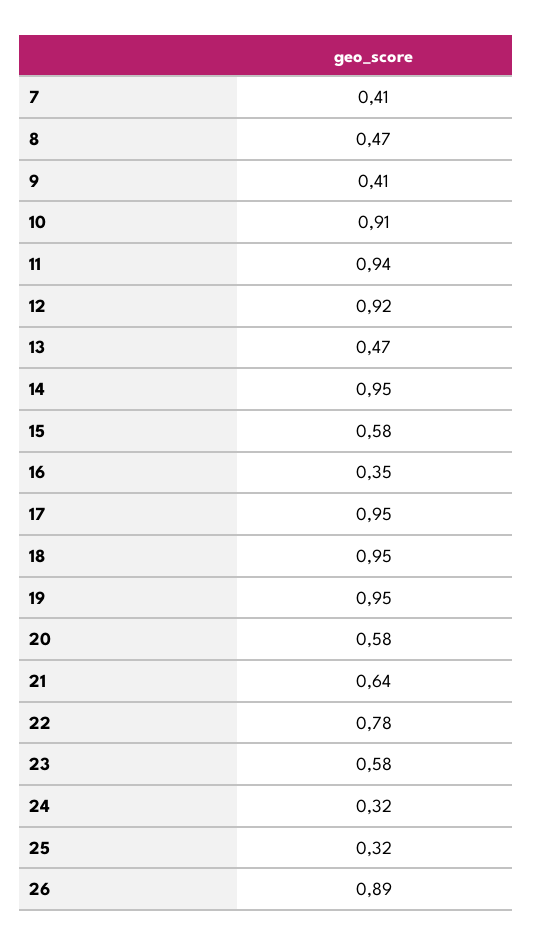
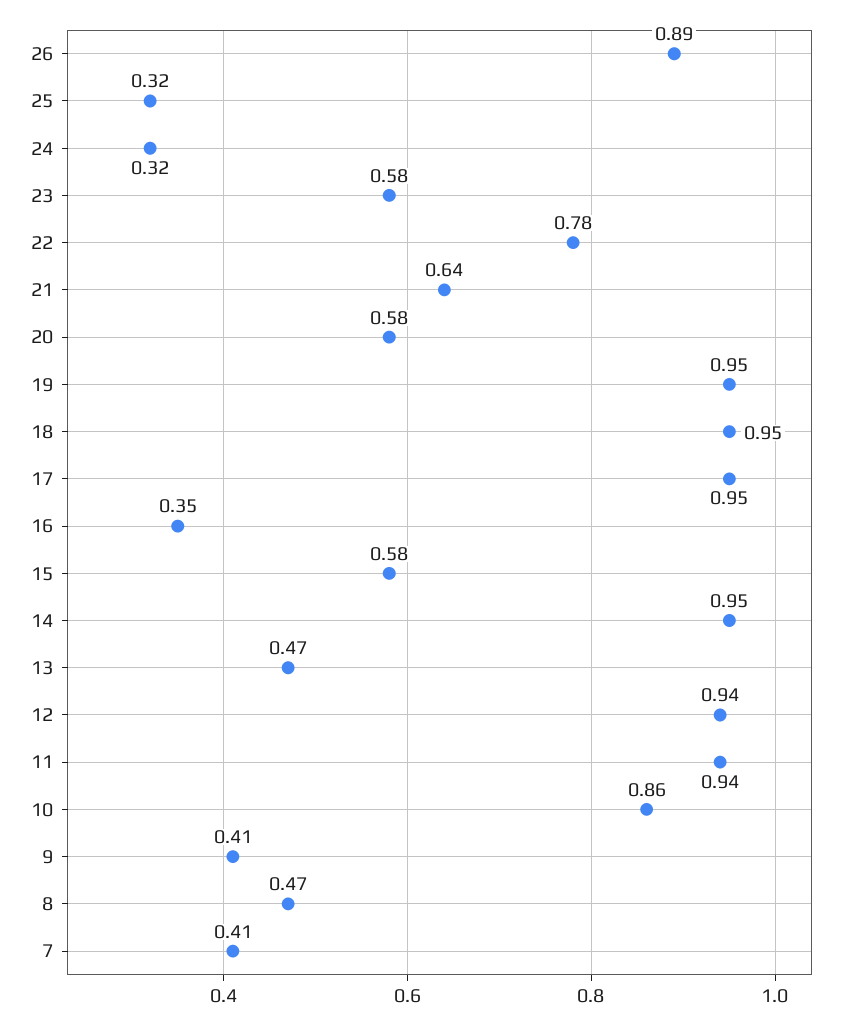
10: 0.91 -> 0.86
12: 0.92 -> 0.94

